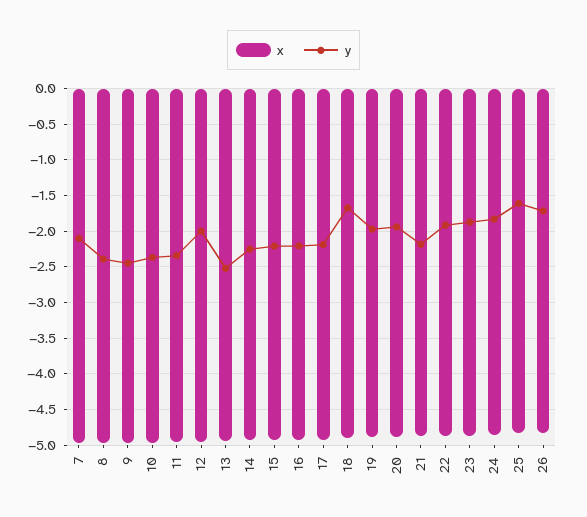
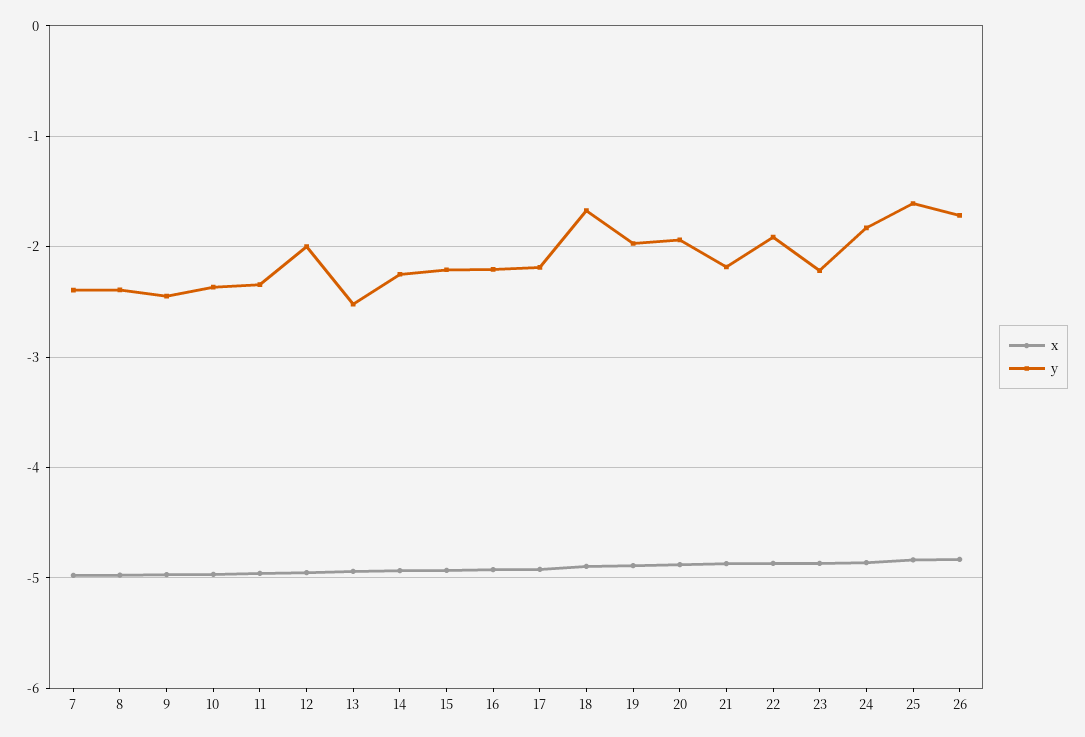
y, 7: -2.1 -> -2.4
y, 23: -1.9 -> -2.2

